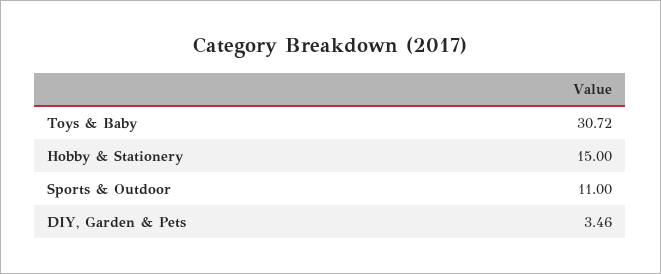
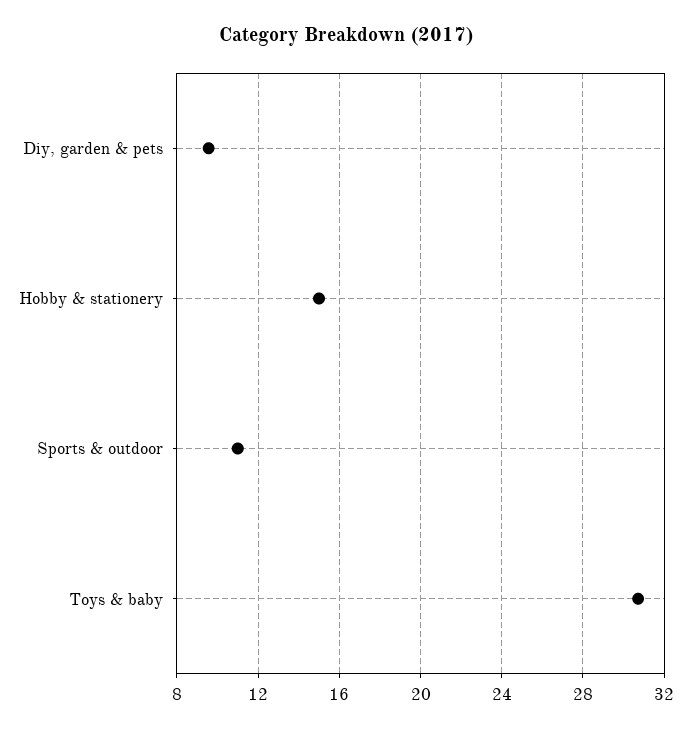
DIY, Garden & Pets: 3.46 -> 9.5

